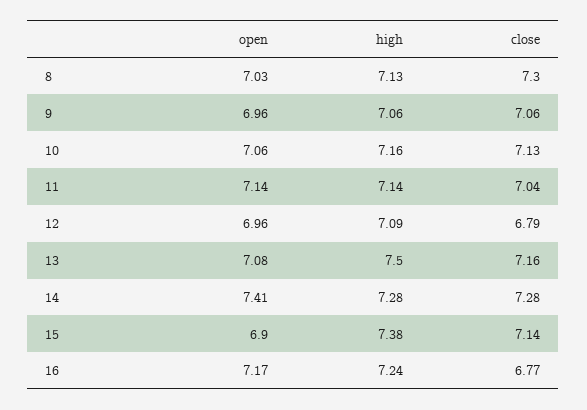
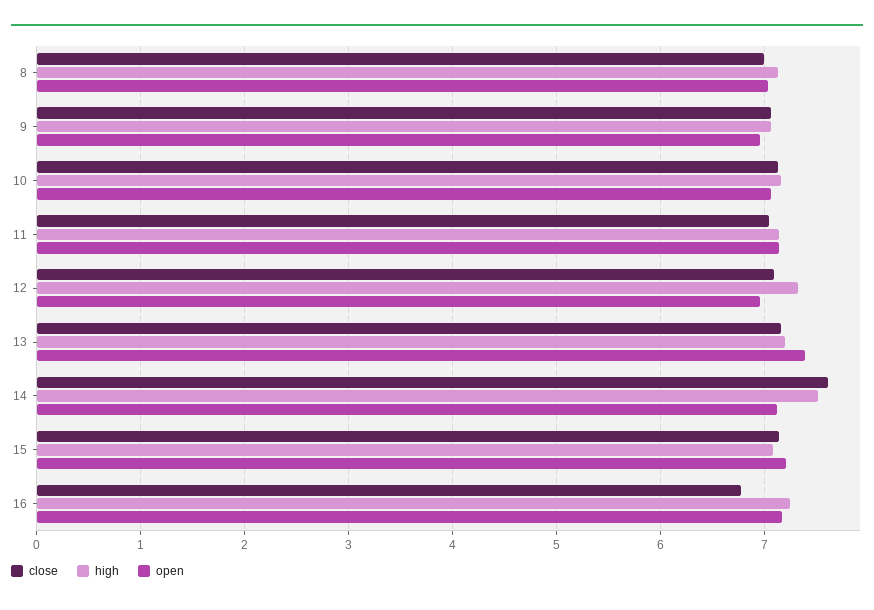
close, 8: 7.3 -> 7
high, 12: 7.09 -> 7.3
close, 12: 6.79 -> 7.1
open, 13: 7.08 -> 7.4
high, 13: 7.5 -> 7.2
open, 14: 7.41 -> 7.1
high, 14: 7.28 -> 7.5
close, 14: 7.28 -> 7.6
open, 15: 6.9 -> 7.2
high, 15: 7.38 -> 7.1

